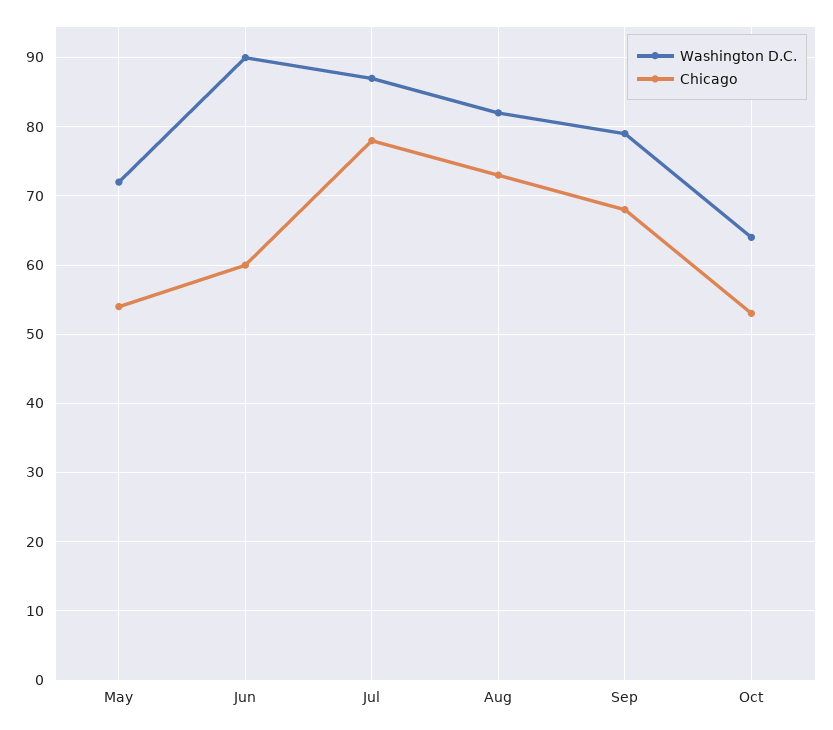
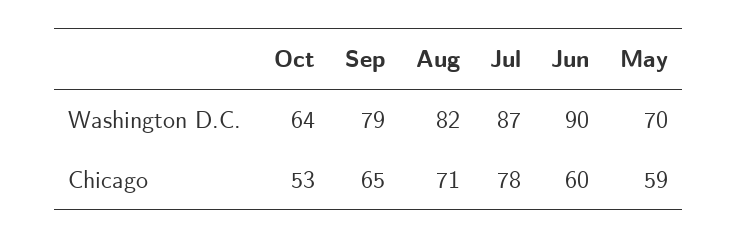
Washington D.C., May: 72 -> 70
Chicago, May: 54 -> 59
Chicago, Aug: 73 -> 71
Chicago, Sep: 68 -> 65

